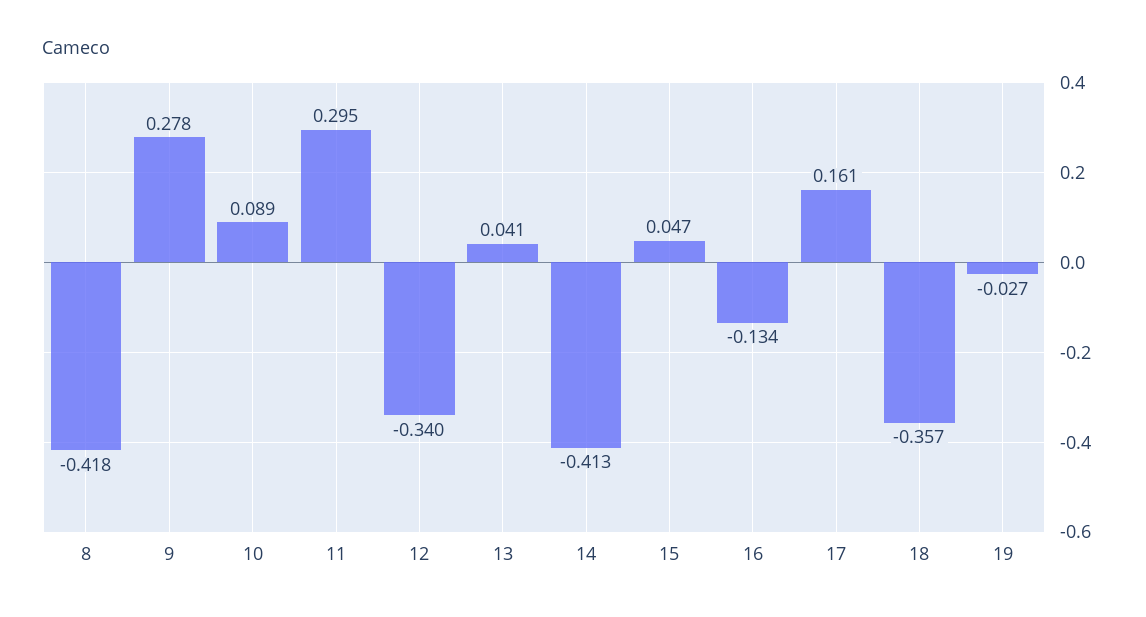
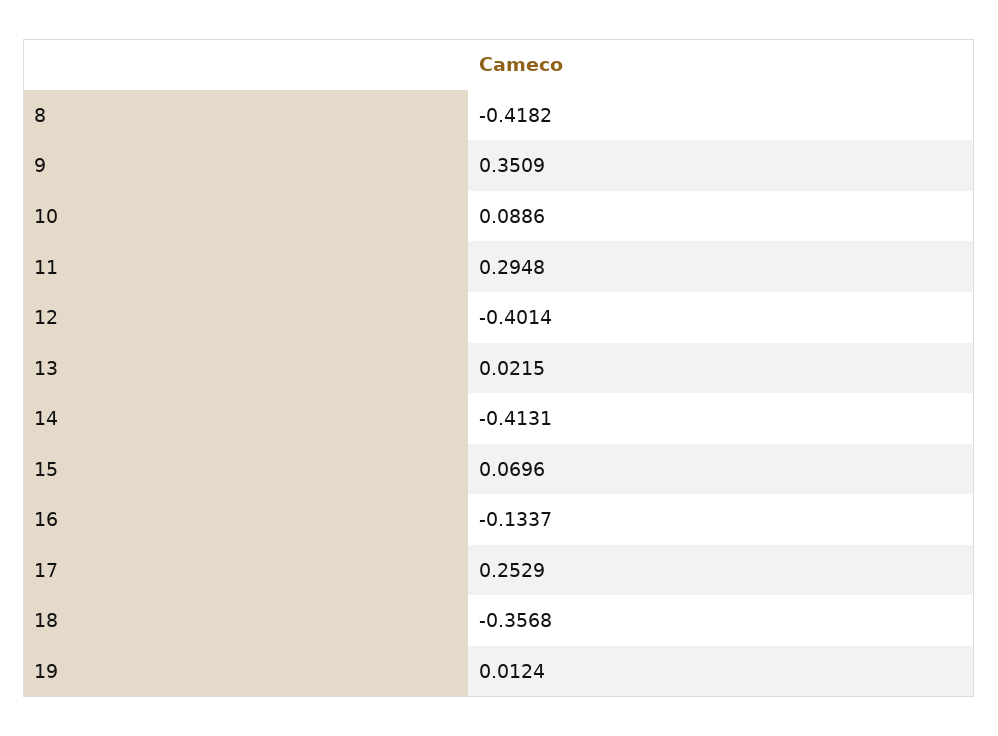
9: 0.278 -> 0.3509
12: -0.34 -> -0.4014
13: 0.041 -> 0.0215
15: 0.047 -> 0.0696
17: 0.161 -> 0.2529
19: -0.027 -> 0.0124

